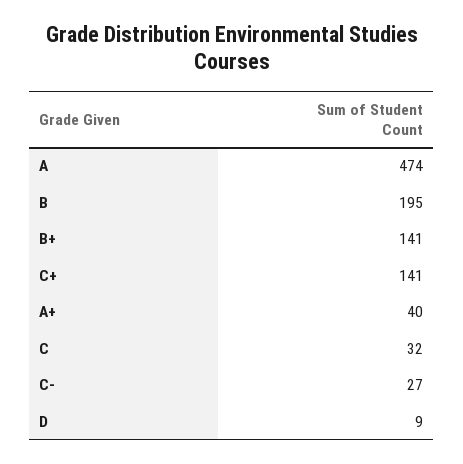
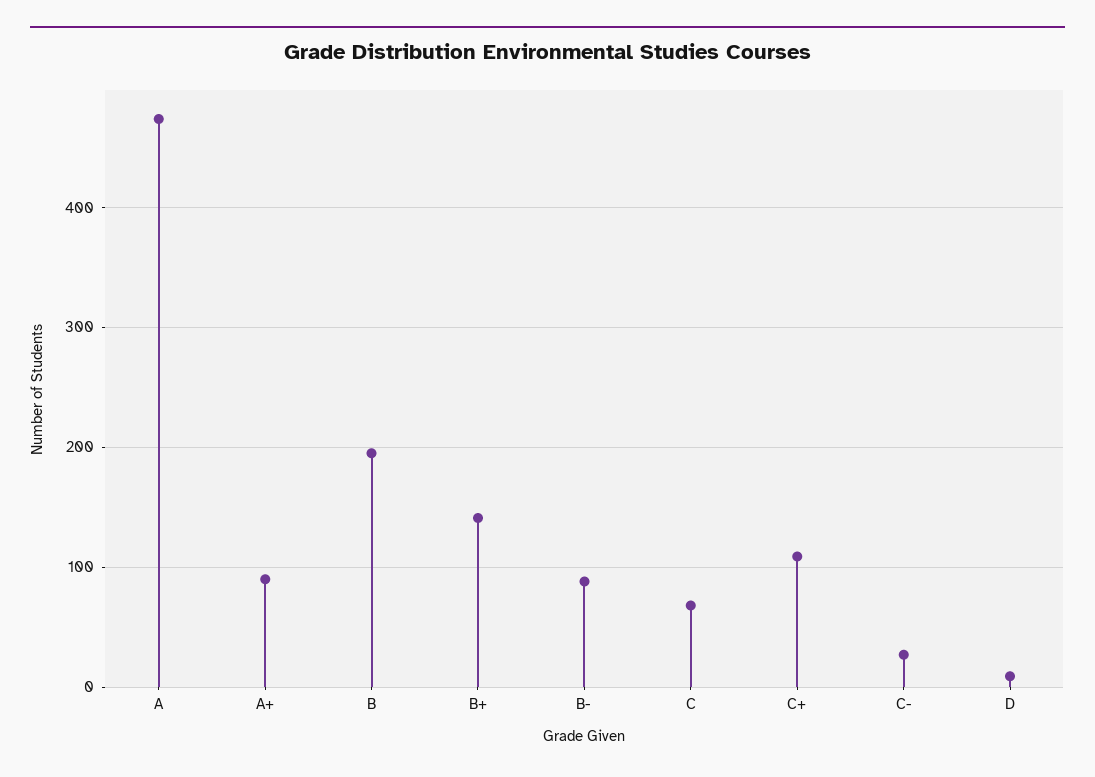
C+: 141 -> 110
A+: 40 -> 90
C: 32 -> 70
B-: none -> 90

